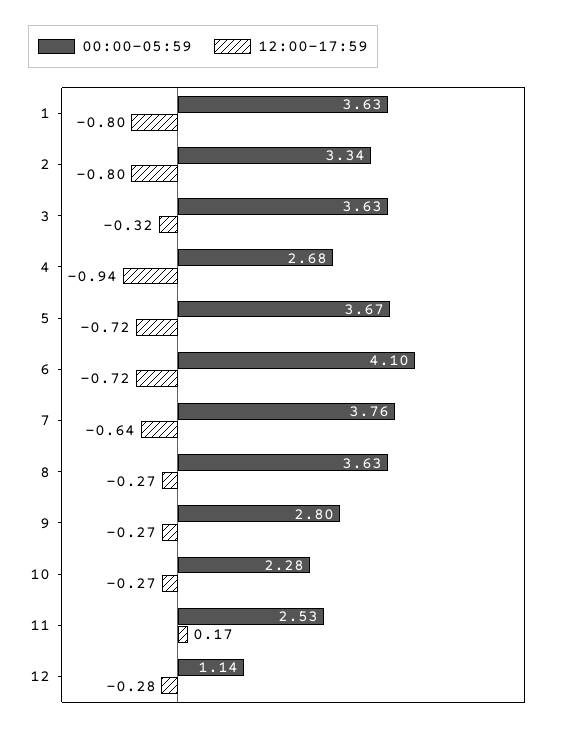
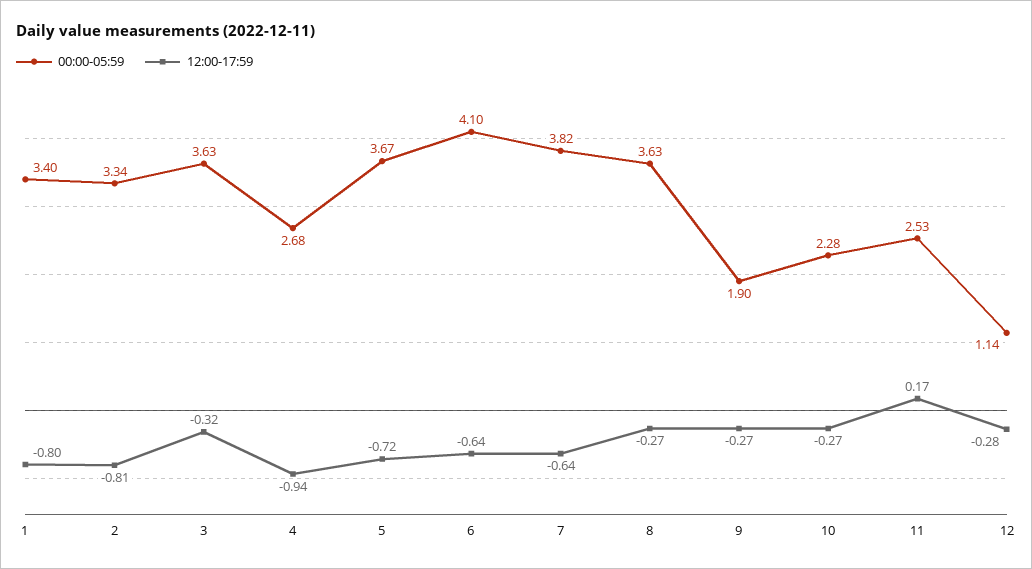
00:00-05:59, 1: 3.63 -> 3.4
12:00-17:59, 2: -0.8 -> -0.81
12:00-17:59, 6: -0.72 -> -0.64
00:00-05:59, 7: 3.76 -> 3.82
00:00-05:59, 9: 2.8 -> 1.9

